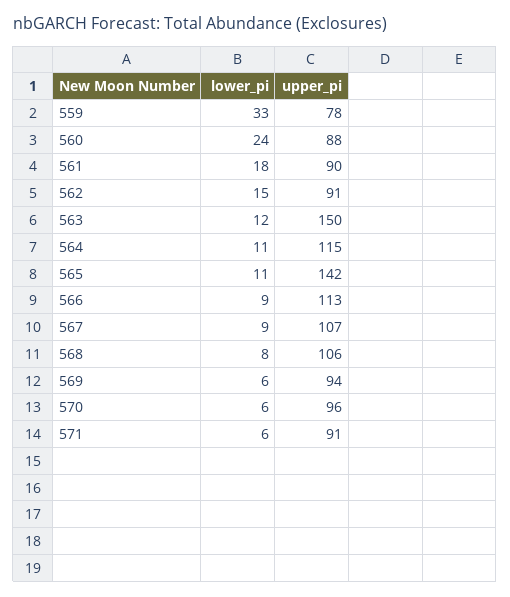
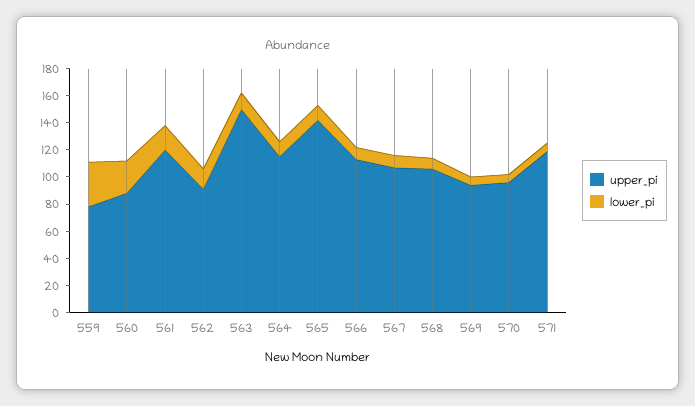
upper_pi, 561: 90 -> 120
upper_pi, 571: 91 -> 120

